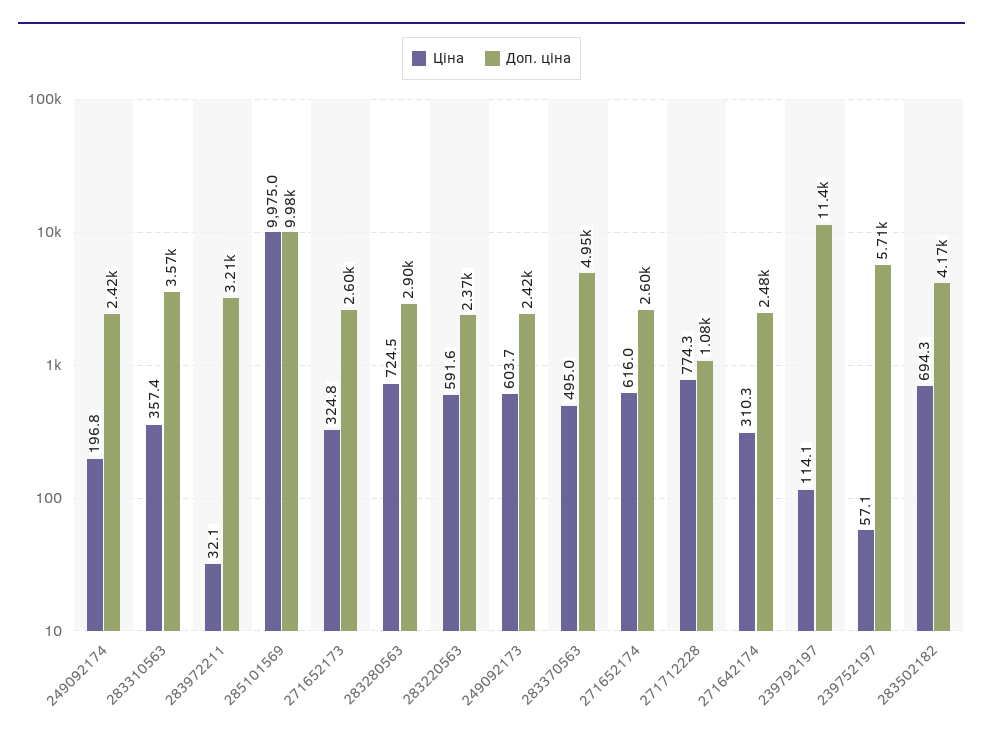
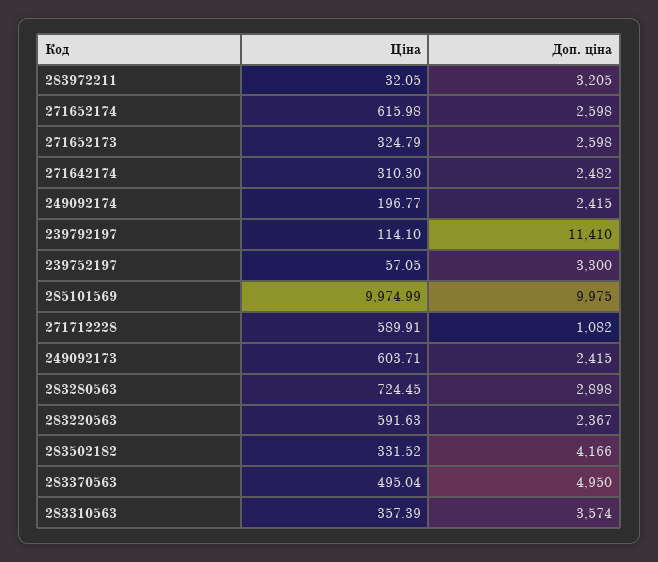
Ціна, 271712228: 774.3 -> 589.91
Доп. ціна, 239752197: 5710 -> 3300
Ціна, 283502182: 694.3 -> 331.52

